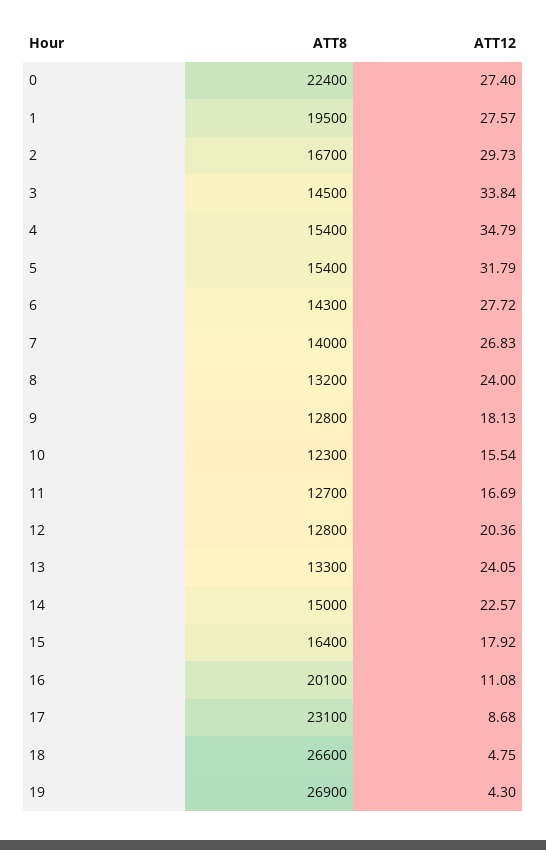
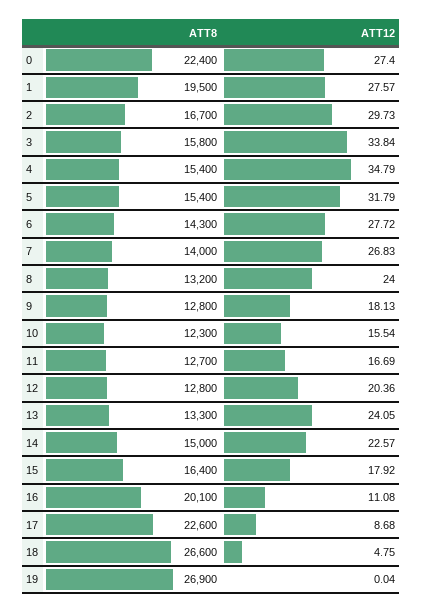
ATT8, 3: 14500 -> 15800
ATT8, 17: 23100 -> 22600
ATT12, 19: 4.3 -> 0.04

